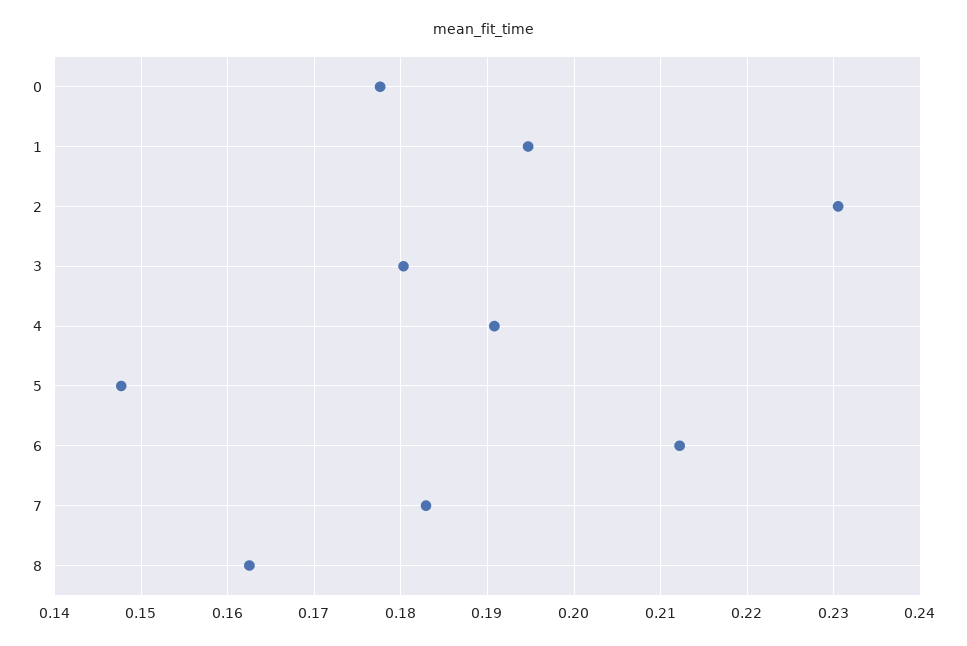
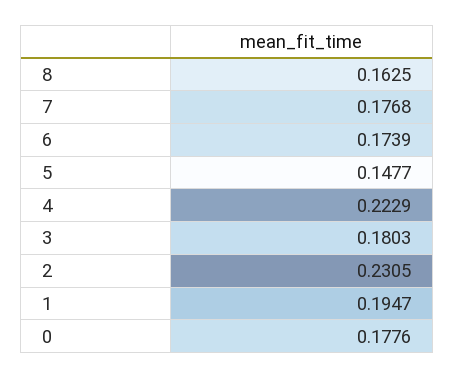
4: 0.191 -> 0.2229
6: 0.212 -> 0.1739
7: 0.183 -> 0.1768

